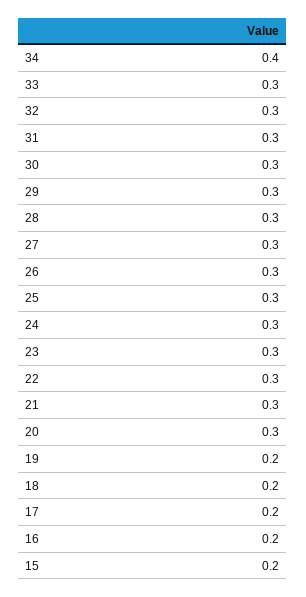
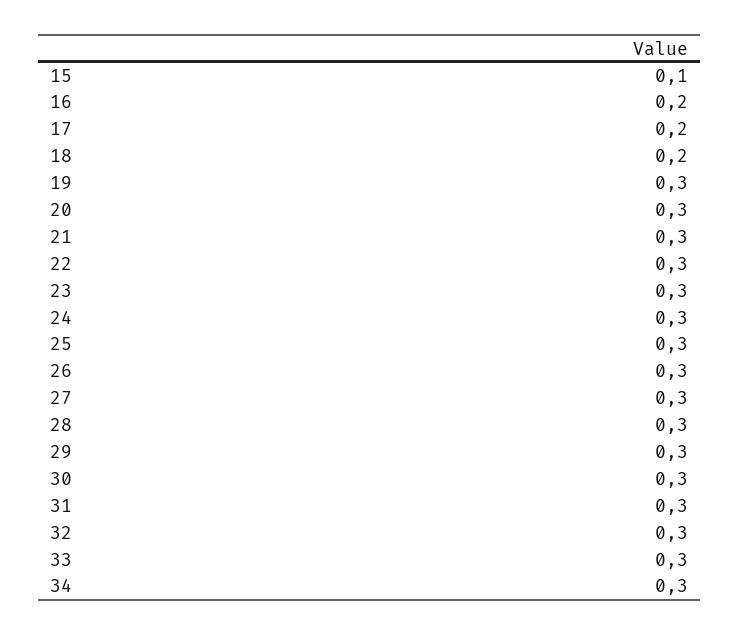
34: 0.4 -> 0.3
19: 0.2 -> 0.3
15: 0.2 -> 0.1

